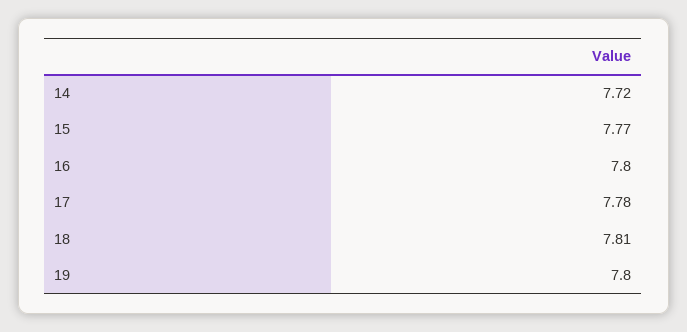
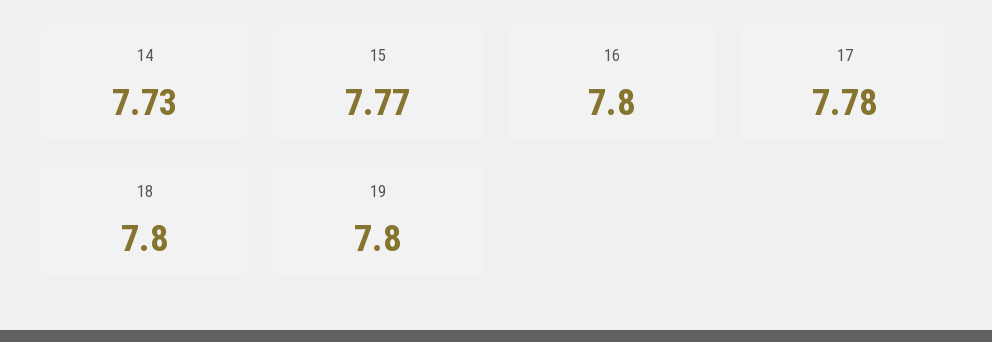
14: 7.72 -> 7.73
18: 7.81 -> 7.8

